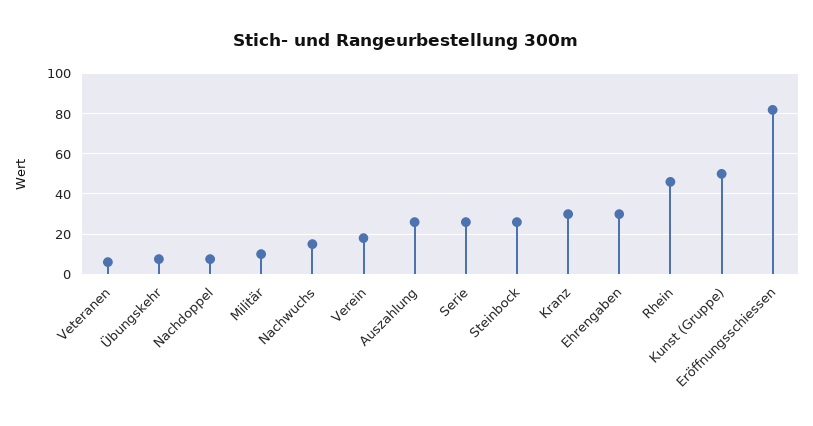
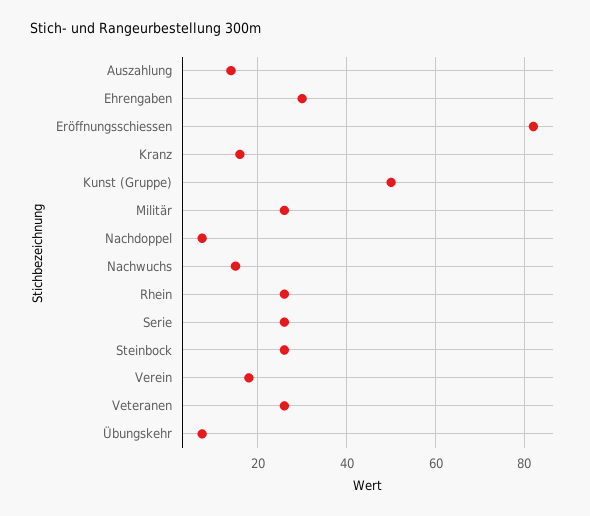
Veteranen: 5 -> 26
Militär: 10 -> 26
Auszahlung: 25 -> 14
Kranz: 30 -> 16
Rhein: 45 -> 26

